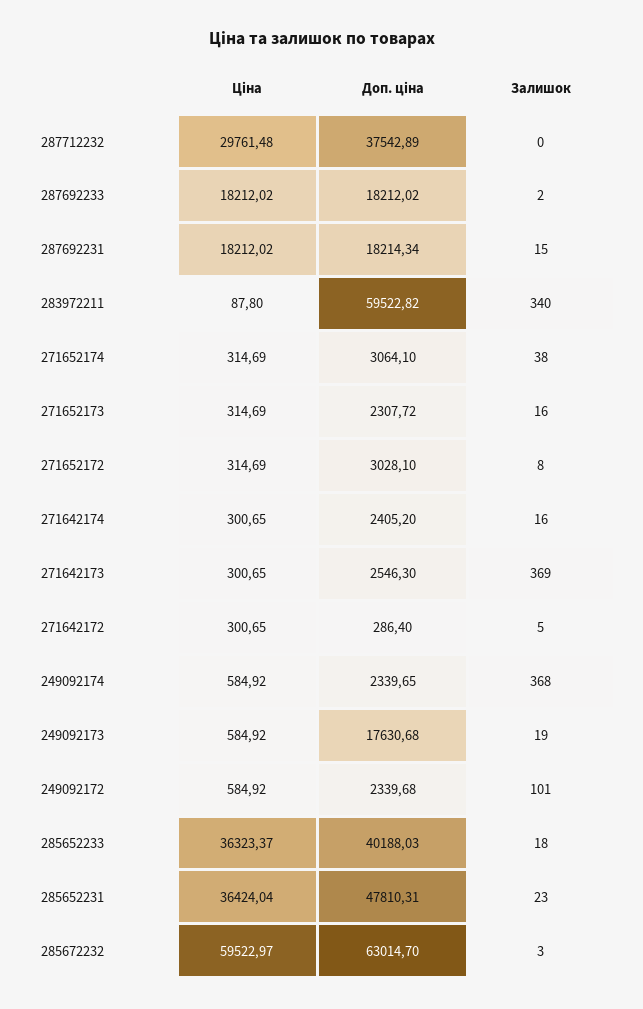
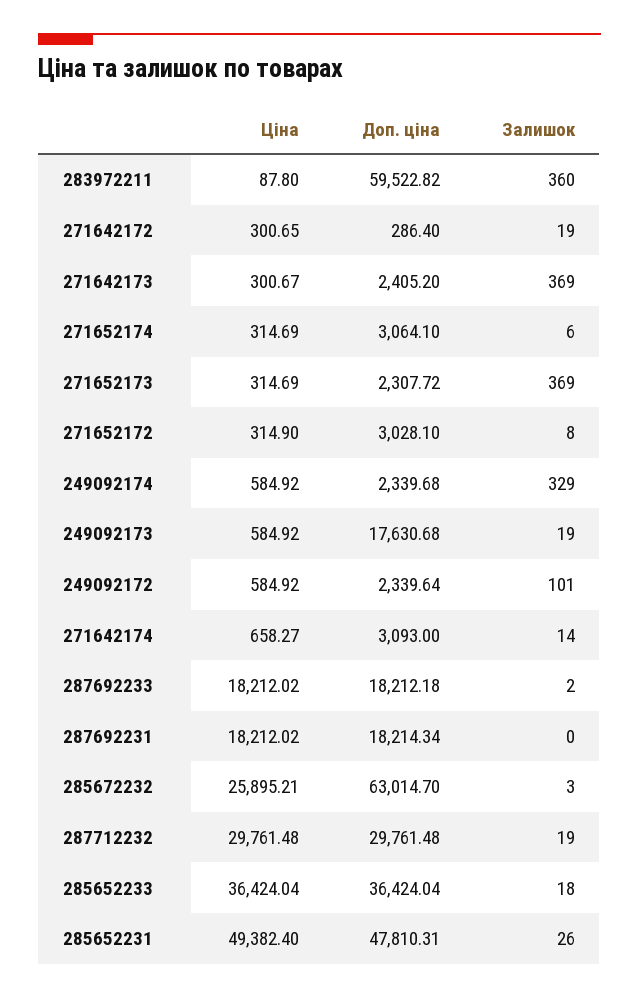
Доп. ціна, 287712232: 37542.89 -> 29761.48
Залишок, 287712232: 0 -> 19
Доп. ціна, 287692233: 18212.02 -> 18212.18
Залишок, 287692231: 15 -> 0
Залишок, 283972211: 340 -> 360
Залишок, 271652174: 38 -> 6
Залишок, 271652173: 16 -> 369
Ціна, 271652172: 314.69 -> 314.9
Ціна, 271642174: 300.65 -> 658.27
Доп. ціна, 271642174: 2405.2 -> 3093
Залишок, 271642174: 16 -> 14
Ціна, 271642173: 300.65 -> 300.67
Доп. ціна, 271642173: 2546.3 -> 2405.2
Залишок, 271642172: 5 -> 19
Доп. ціна, 249092174: 2339.65 -> 2339.68
Залишок, 249092174: 368 -> 329
Доп. ціна, 249092172: 2339.68 -> 2339.64
Ціна, 285652233: 36323.37 -> 36424.04
Доп. ціна, 285652233: 40188.03 -> 36424.04
Ціна, 285652231: 36424.04 -> 49382.4
Залишок, 285652231: 23 -> 26
Ціна, 285672232: 59522.97 -> 25895.21

